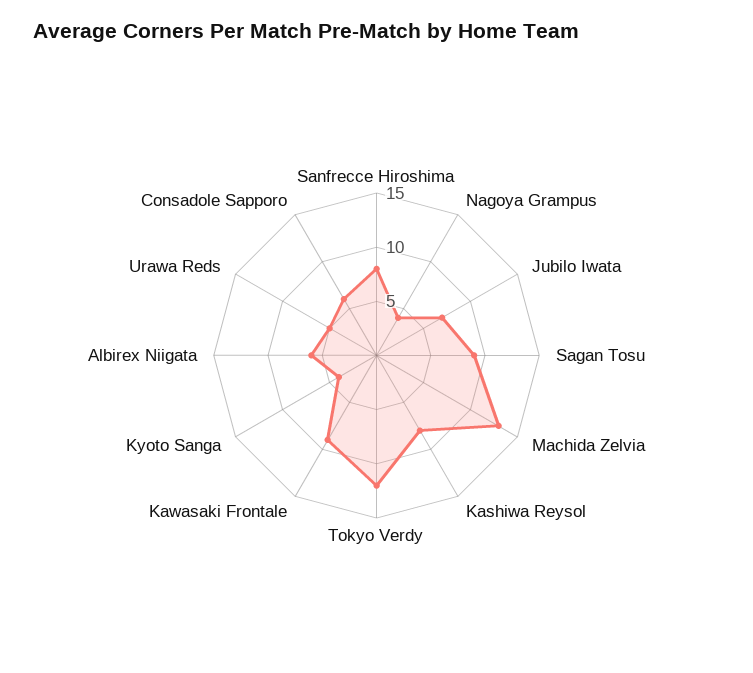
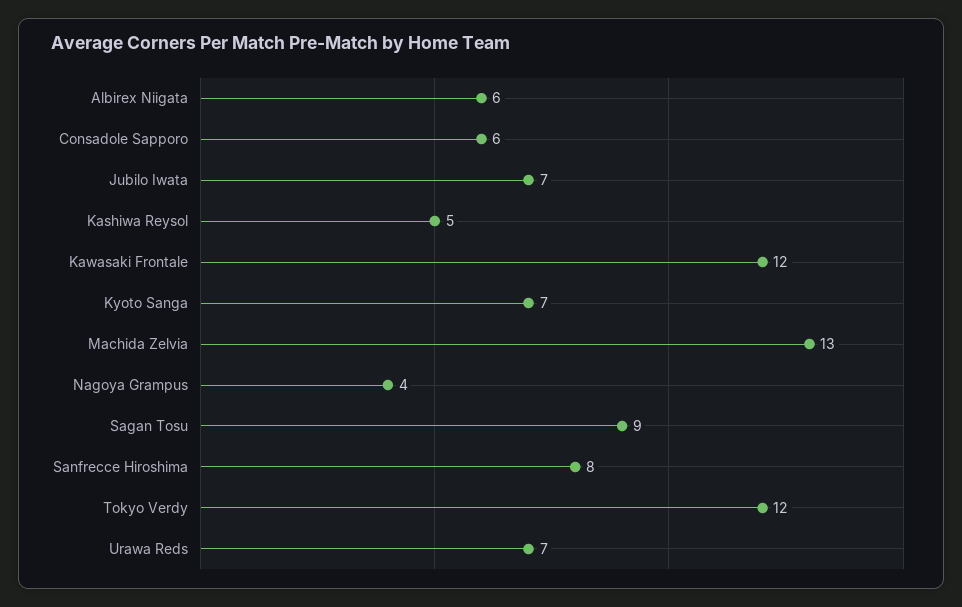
Kashiwa Reysol: 8 -> 5
Kawasaki Frontale: 9 -> 12
Kyoto Sanga: 4 -> 7
Urawa Reds: 5 -> 7

